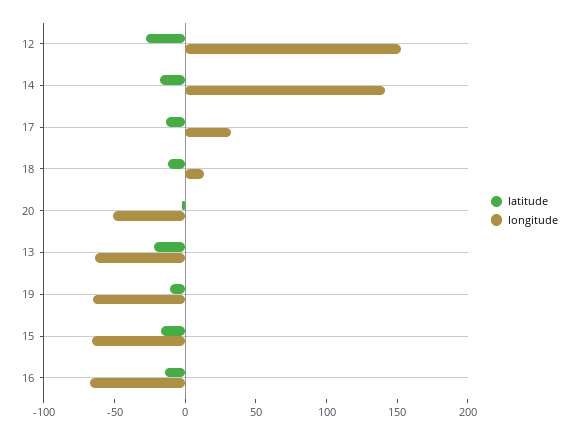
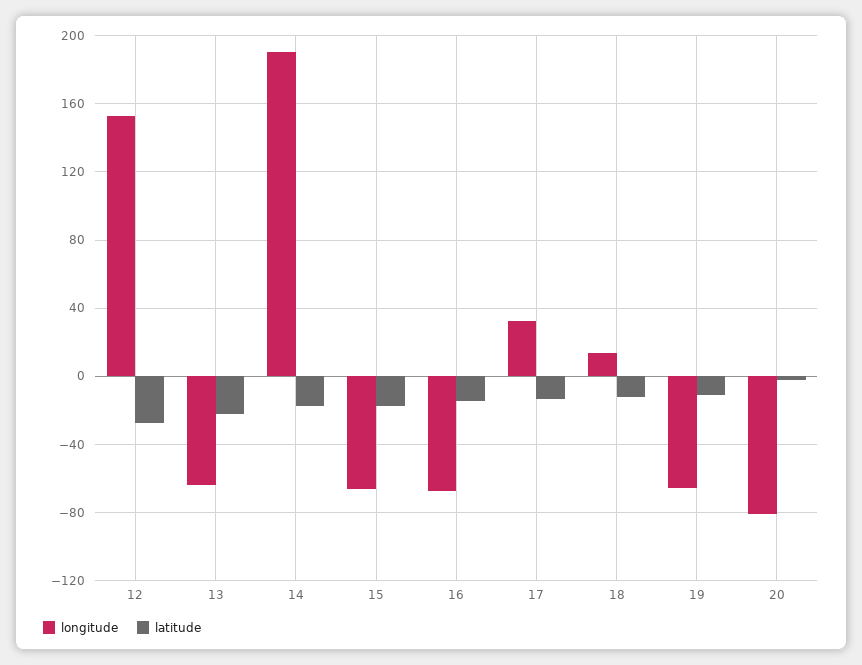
longitude, 14: 140 -> 190
longitude, 20: -50 -> -80

